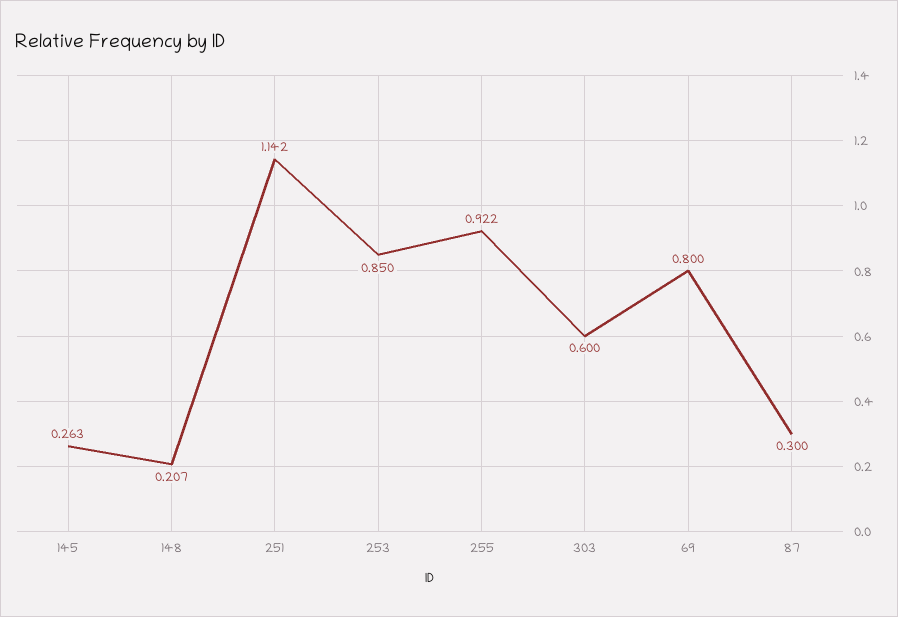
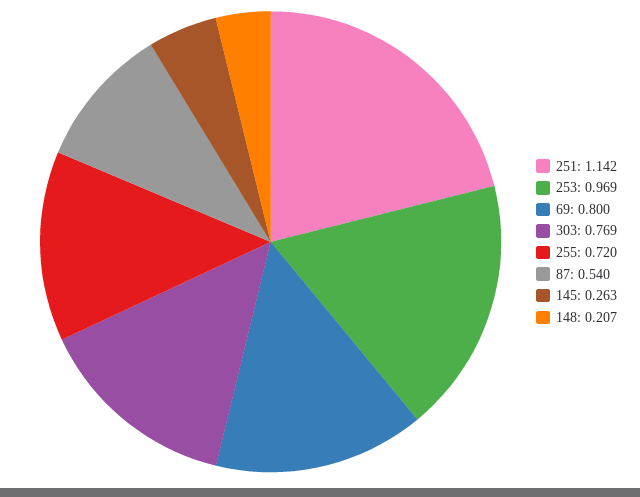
253: 0.85 -> 0.969
255: 0.922 -> 0.72
303: 0.6 -> 0.769
87: 0.3 -> 0.54

